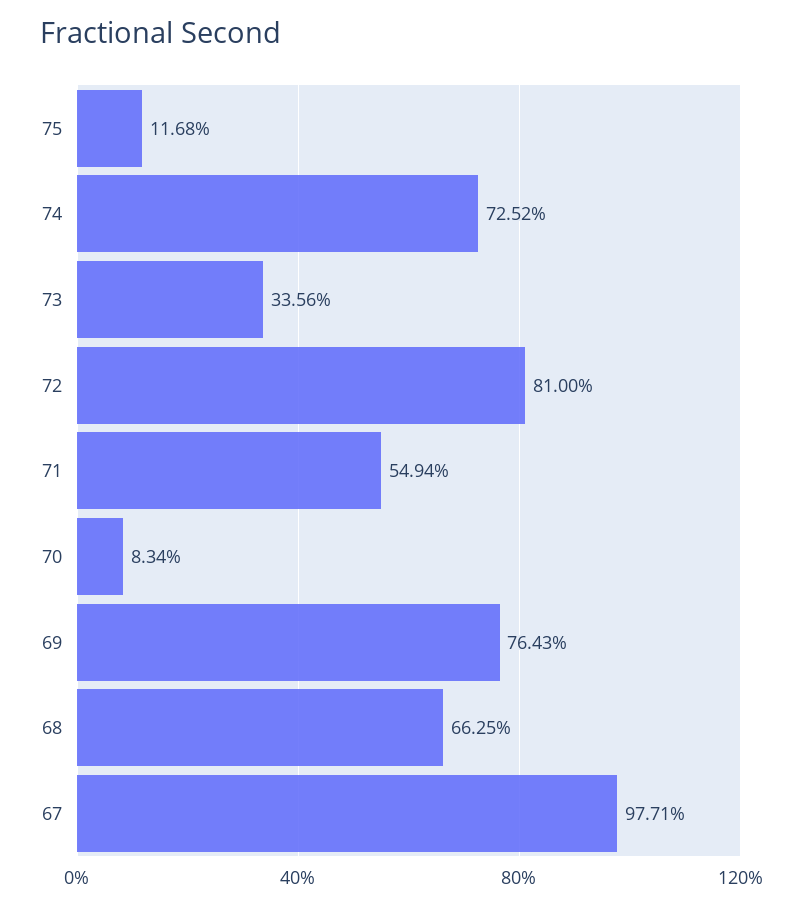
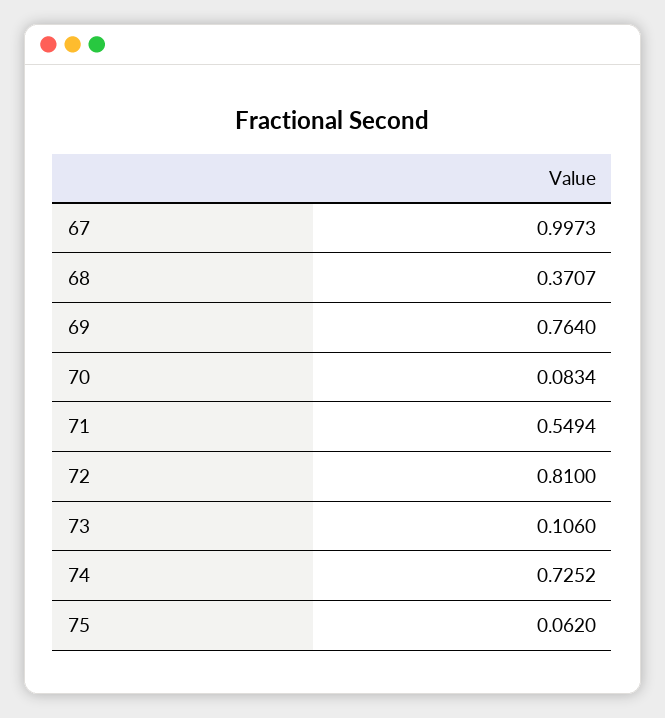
75: 0.1168 -> 0.062
73: 0.3356 -> 0.106
69: 0.7643 -> 0.764
68: 0.6625 -> 0.3707
67: 0.9771 -> 0.9973

